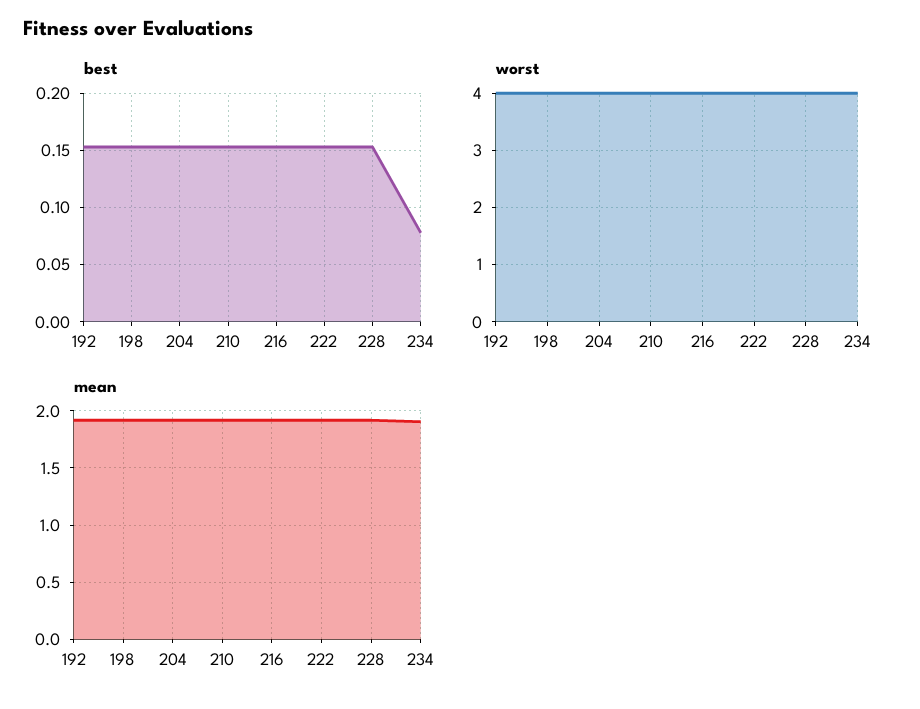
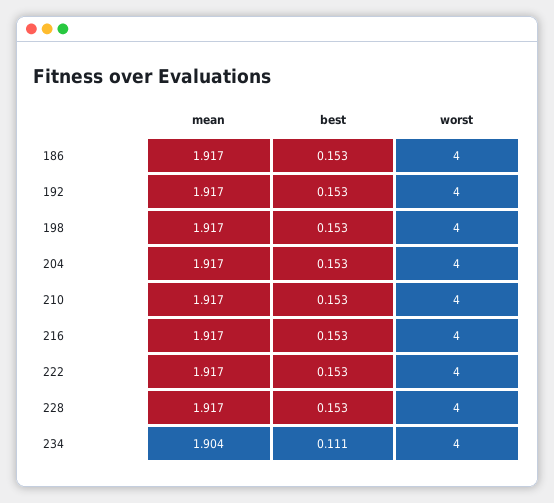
best, 234: 0.08 -> 0.111
mean, 186: none -> 1.917
best, 186: none -> 0.153
worst, 186: none -> 4

